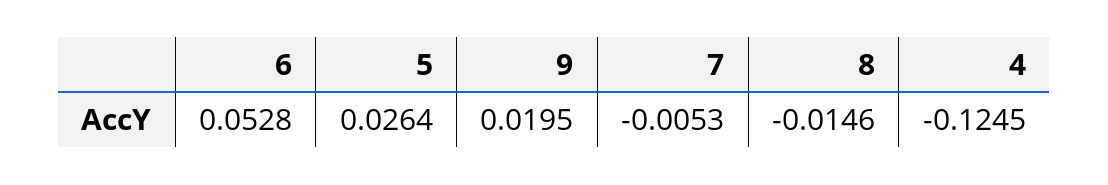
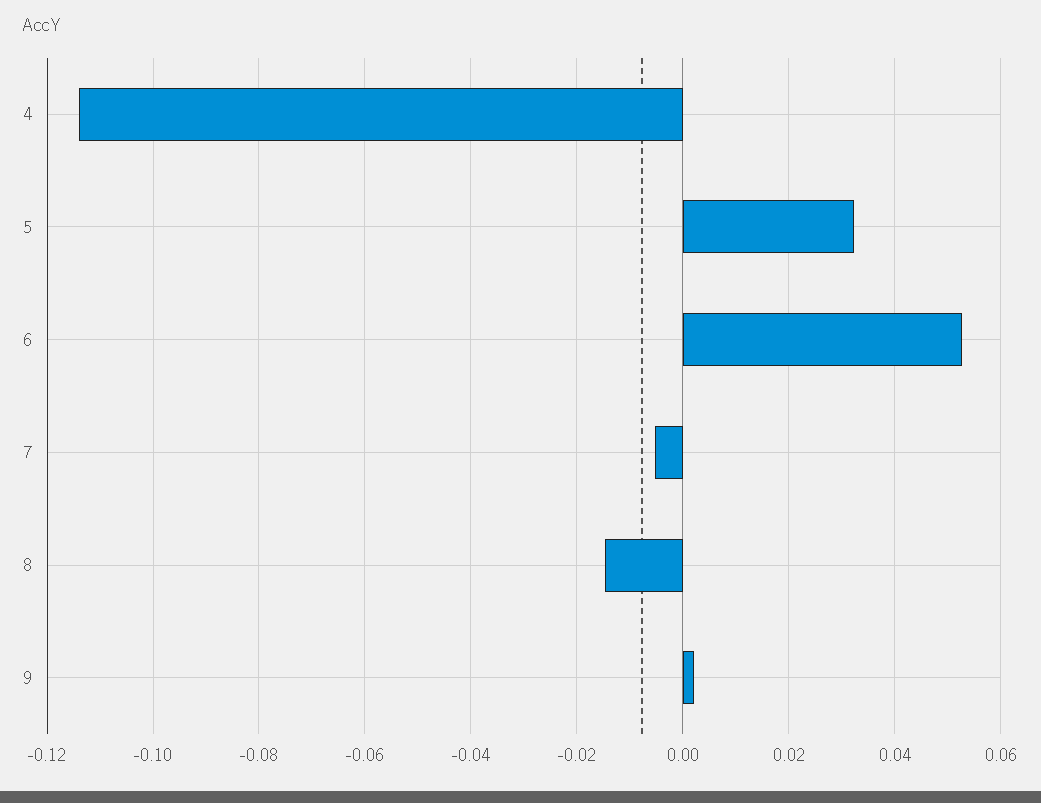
5: 0.0264 -> 0.032
9: 0.0195 -> 0.002
4: -0.1245 -> -0.114

